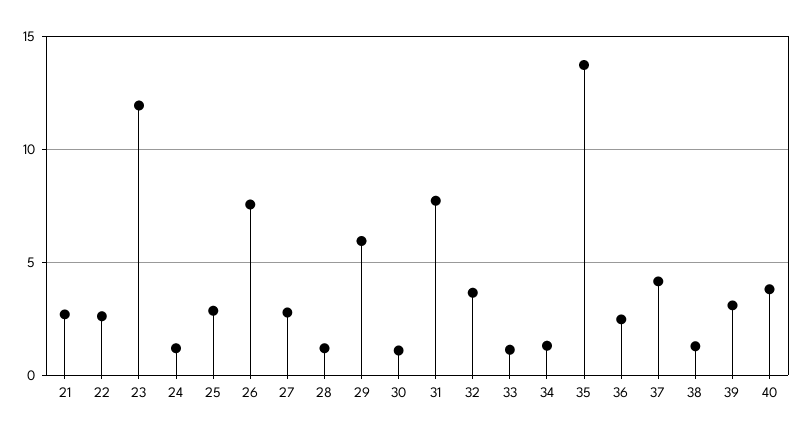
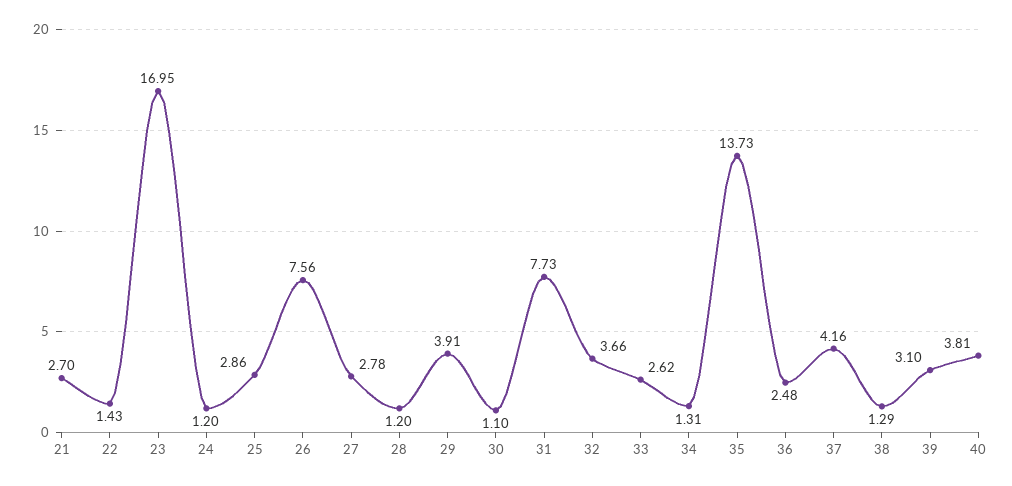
22: 2.5 -> 1.43
23: 12 -> 16.95
29: 6 -> 3.91
33: 1 -> 2.62

